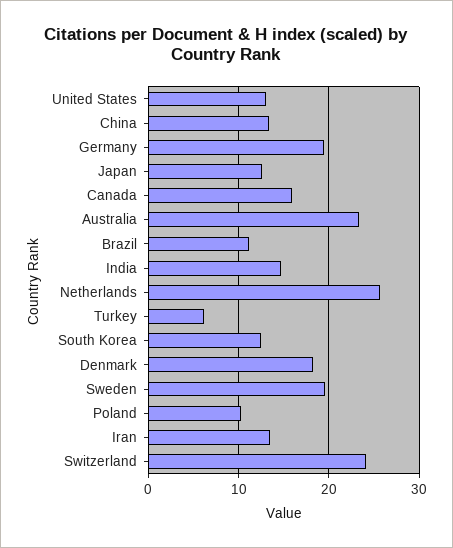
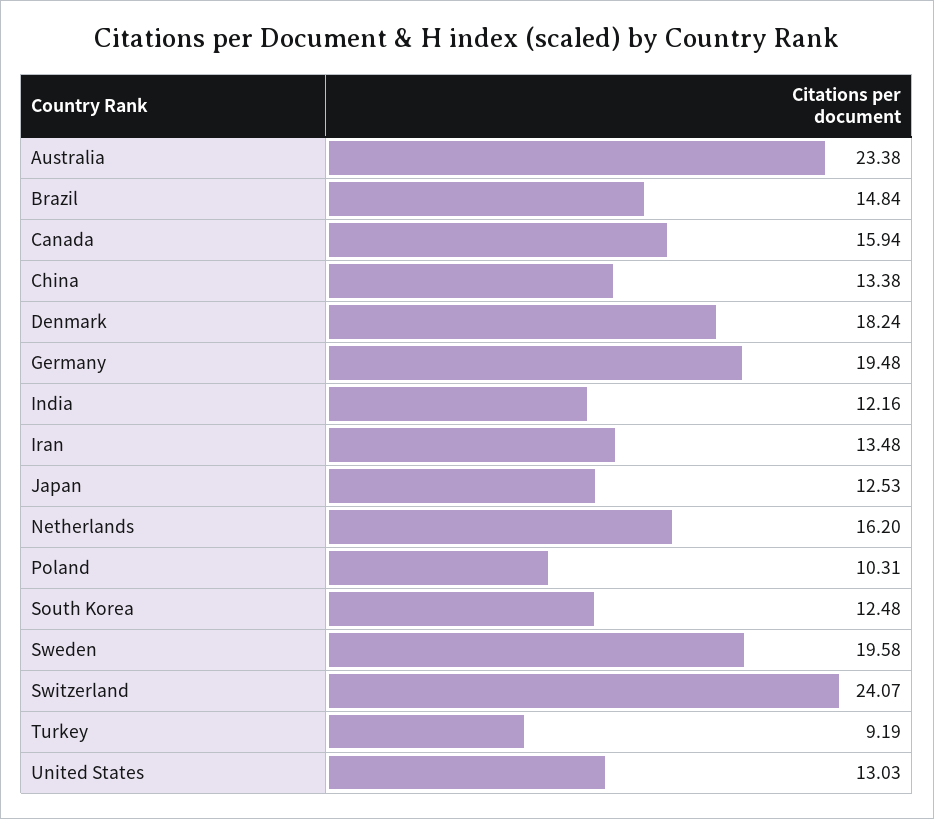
Brazil: 11 -> 14.84
India: 15 -> 12.16
Netherlands: 26 -> 16.2
Turkey: 6 -> 9.19

